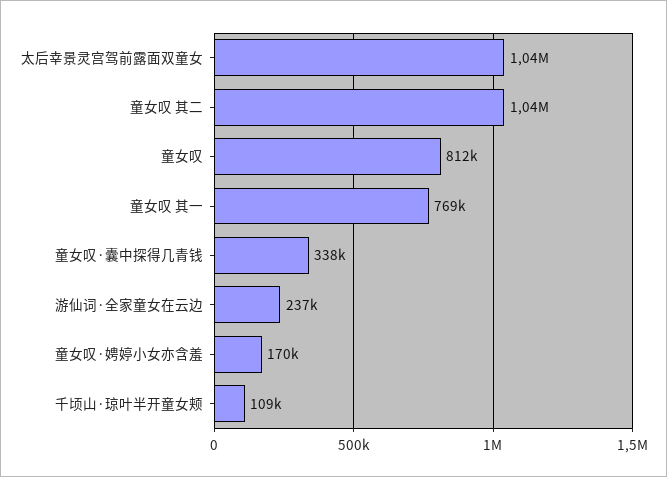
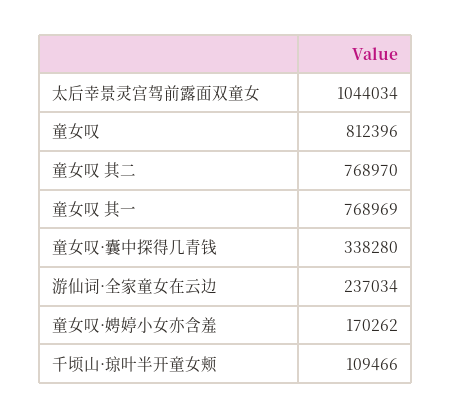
童女叹 其二: 1040000 -> 768970

